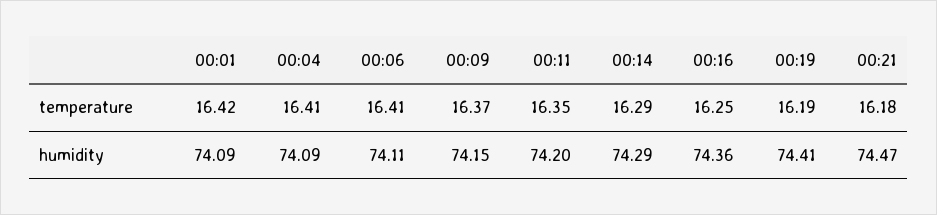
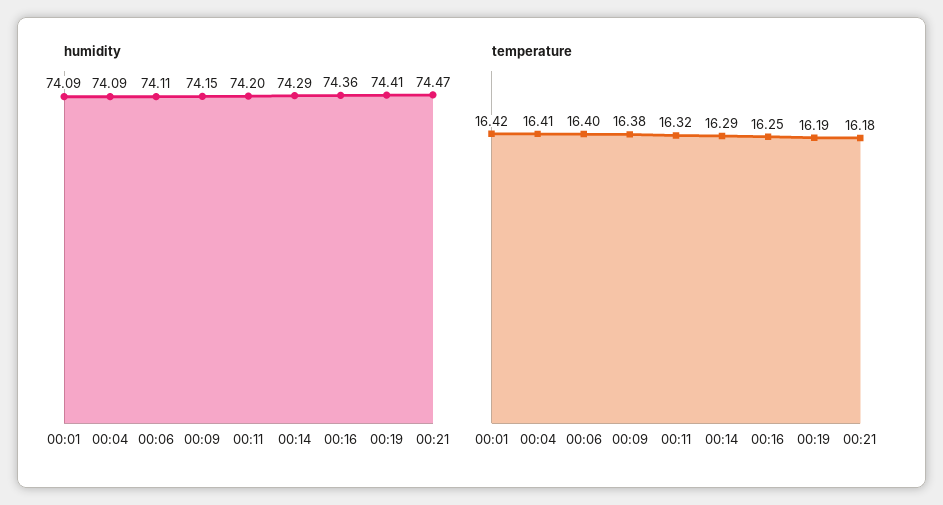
temperature, 00:06: 16.41 -> 16.4
temperature, 00:09: 16.37 -> 16.38
temperature, 00:11: 16.35 -> 16.32

